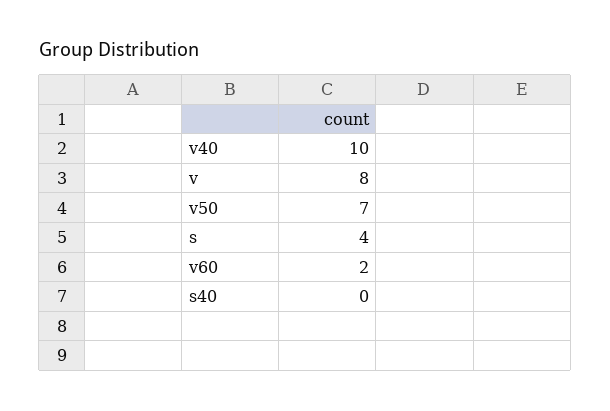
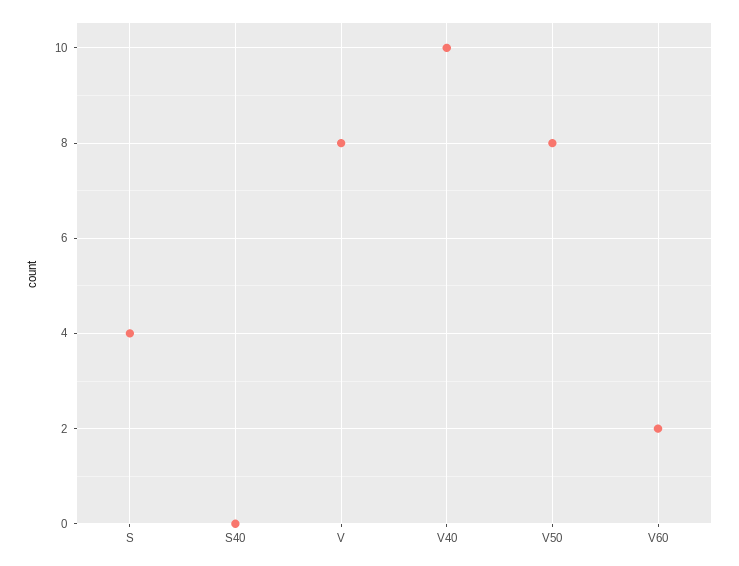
v50: 7 -> 8

